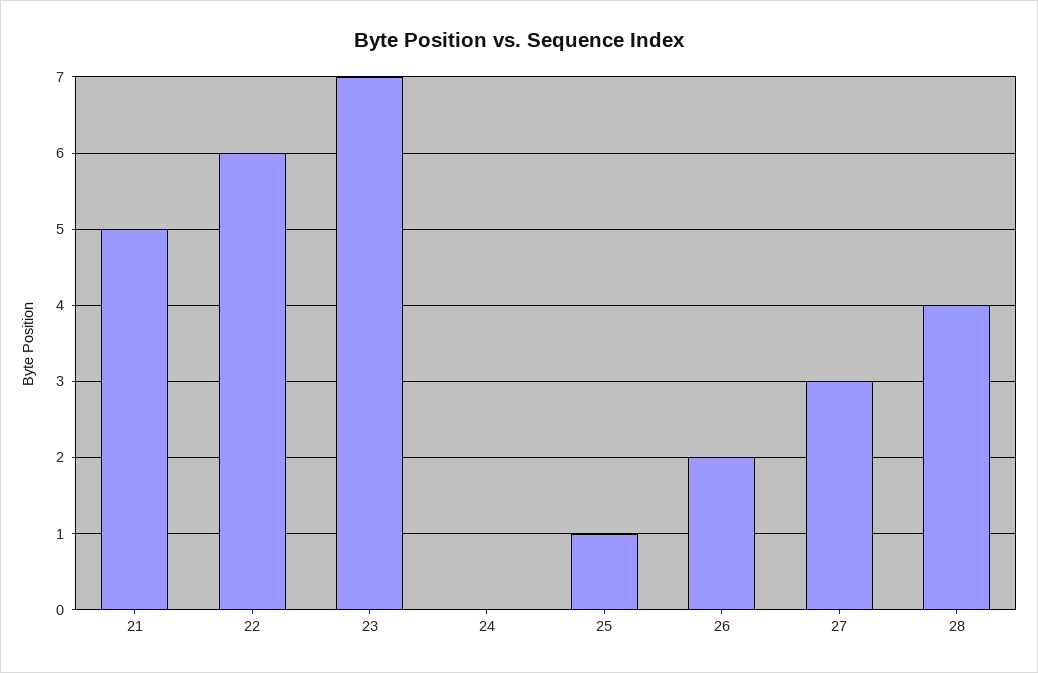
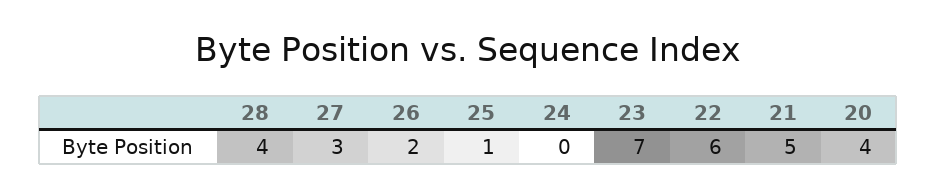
20: none -> 4

